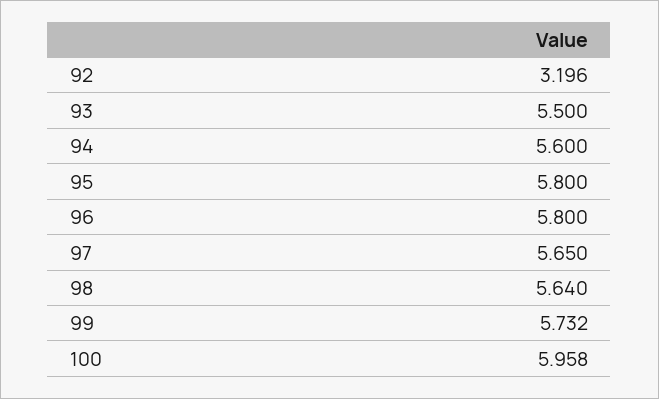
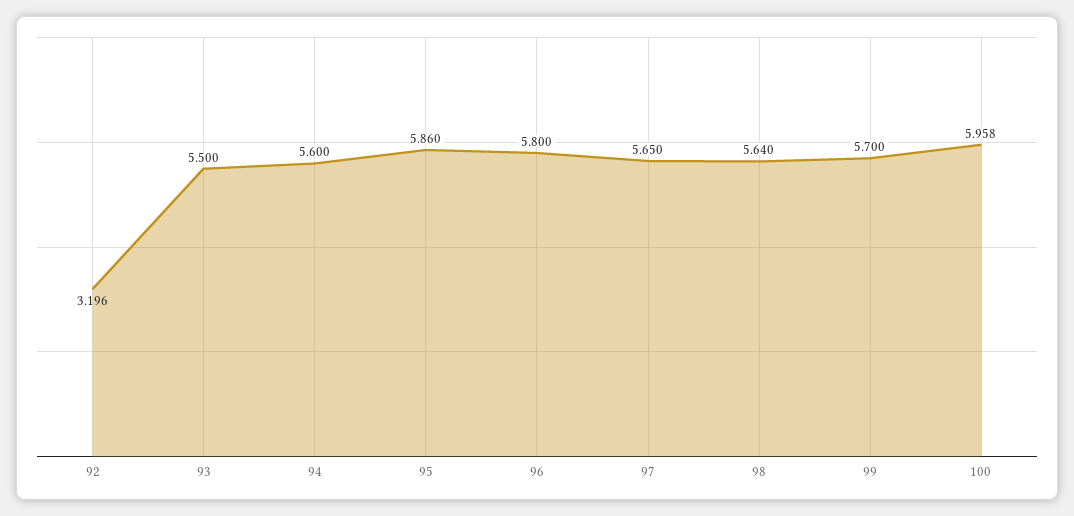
95: 5.8 -> 5.86
99: 5.732 -> 5.7

